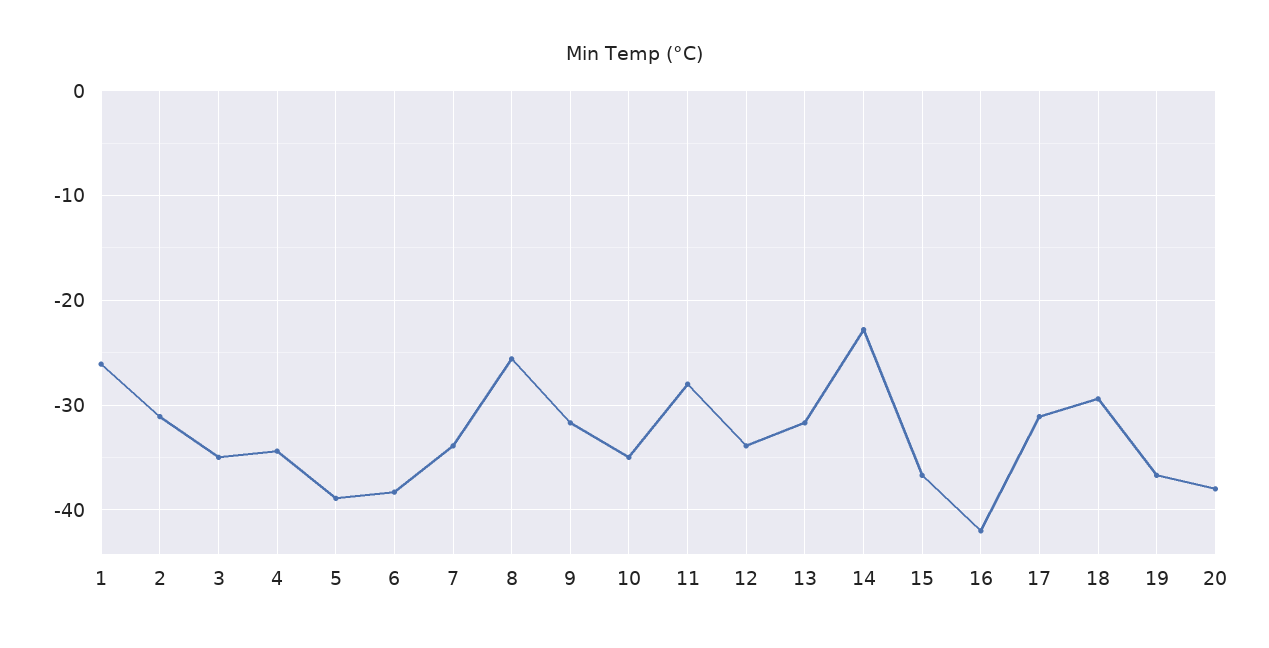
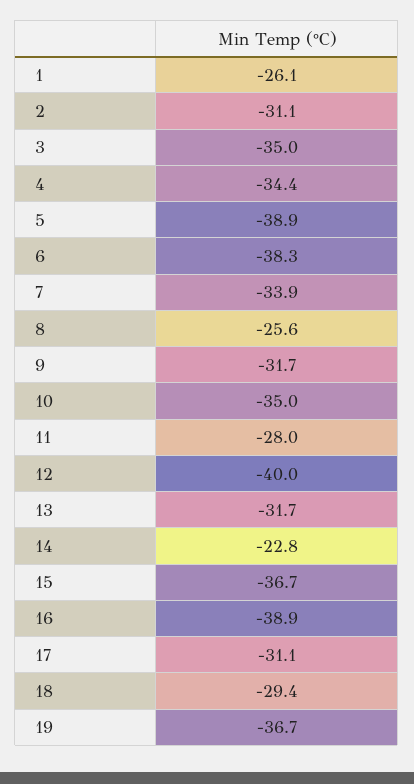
12: -34 -> -40
16: -42 -> -38.9
20: -38 -> none

